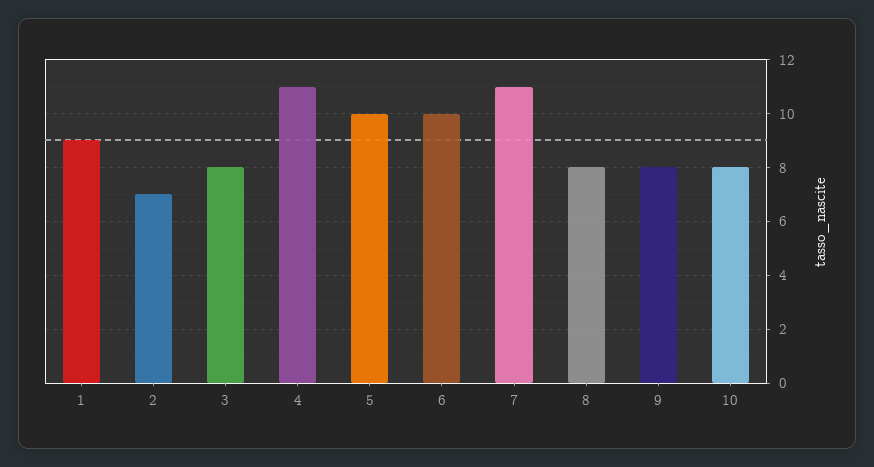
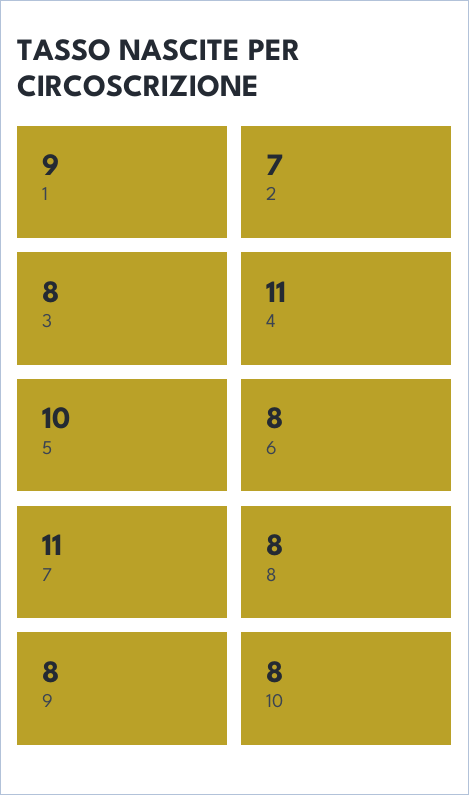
6: 10 -> 8

